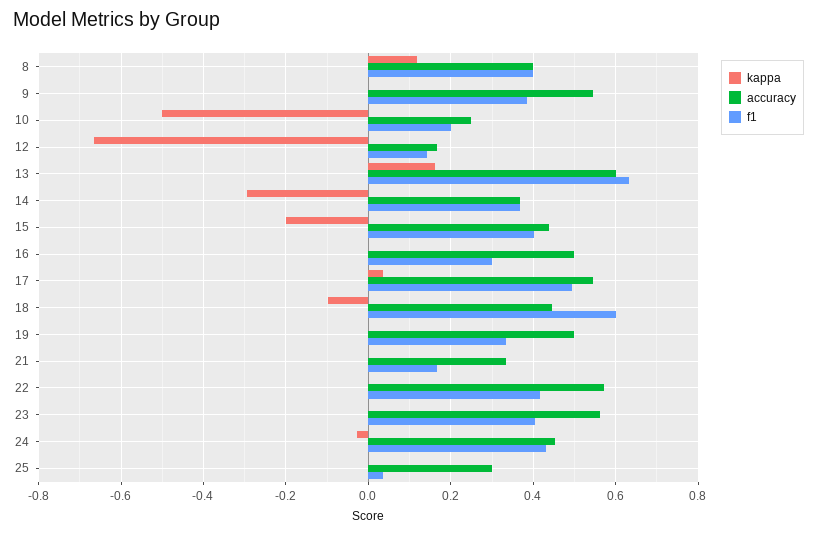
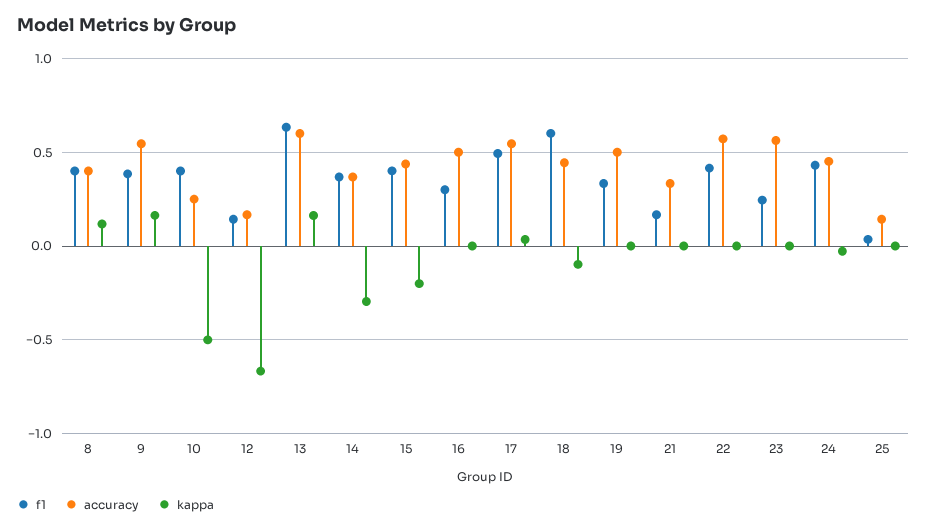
kappa, 9: 0 -> 0.15
f1, 10: 0.2 -> 0.4
f1, 23: 0.4 -> 0.25
accuracy, 25: 0.3 -> 0.15

